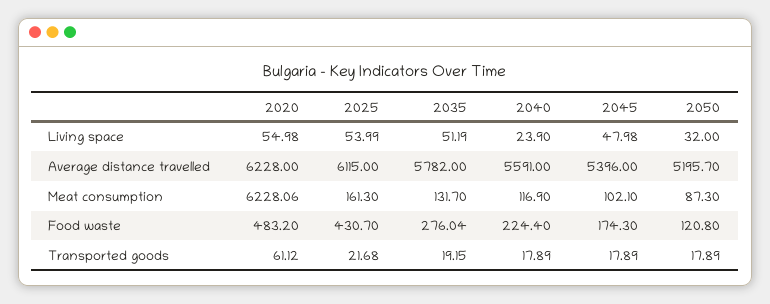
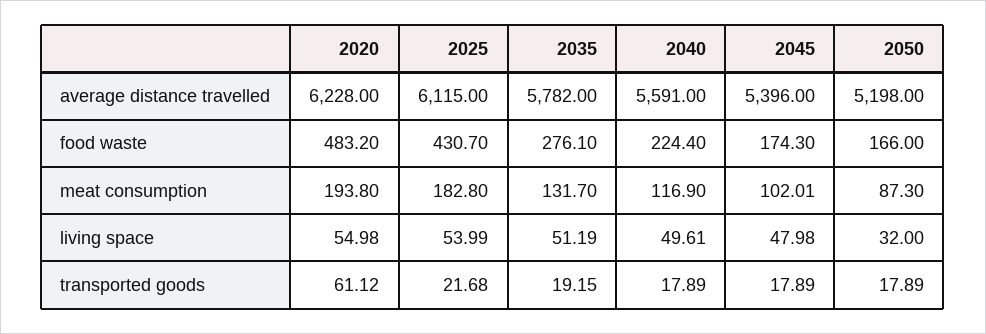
2040, Living space: 23.9 -> 49.61
2050, Average distance travelled: 5195.7 -> 5198
2020, Meat consumption: 6228.06 -> 193.8
2025, Meat consumption: 161.3 -> 182.8
2045, Meat consumption: 102.1 -> 102.01
2035, Food waste: 276.04 -> 276.1
2050, Food waste: 120.8 -> 166

